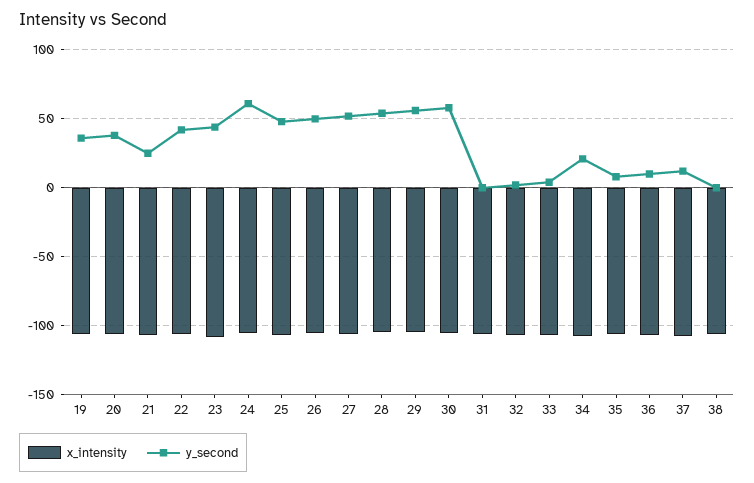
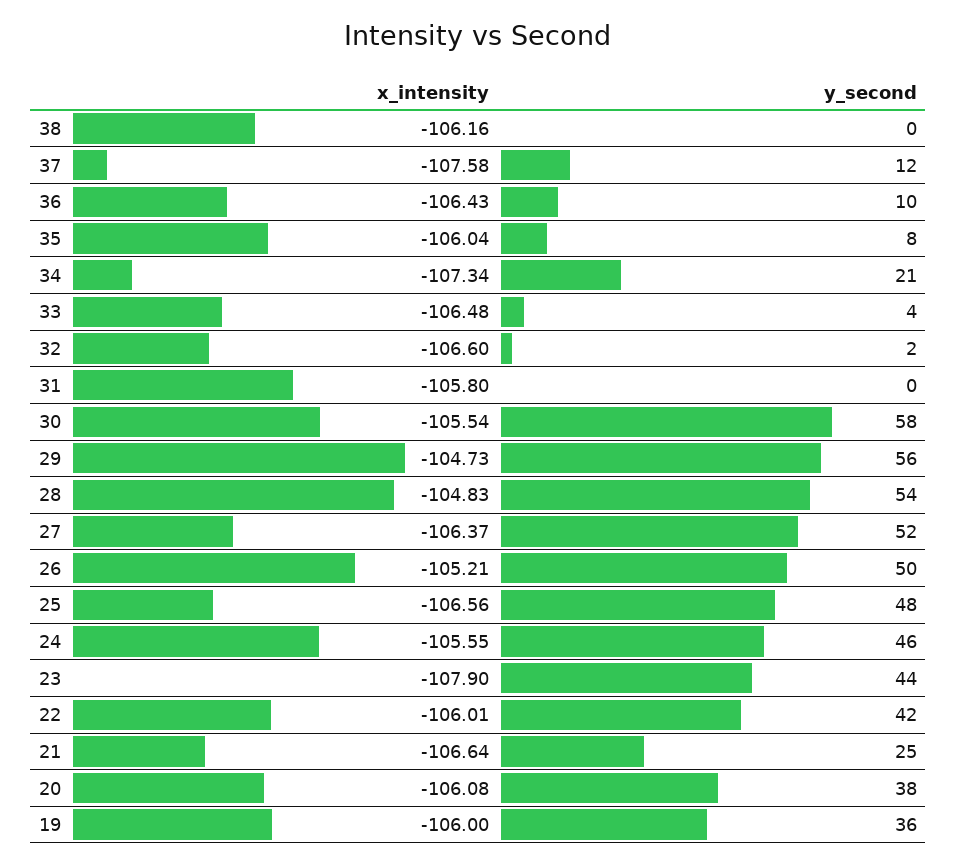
y_second, 24: 60 -> 46

